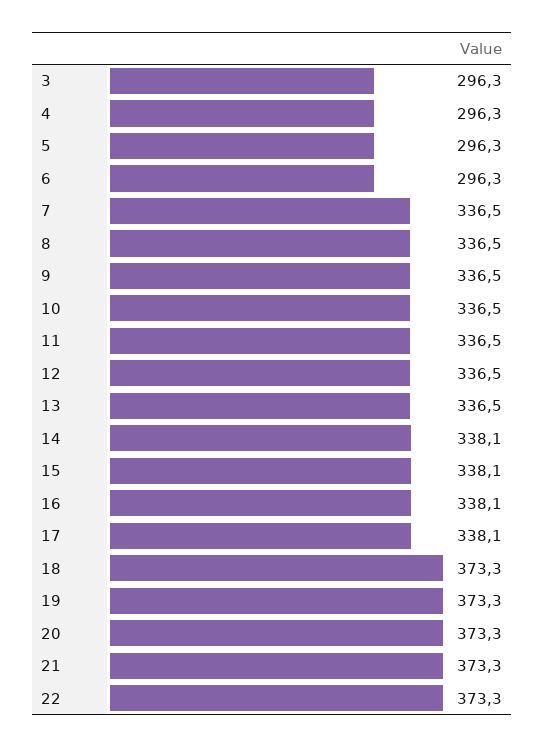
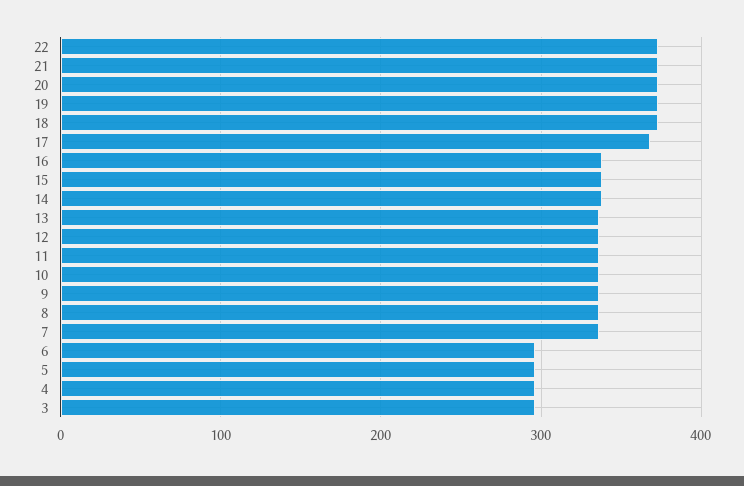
17: 338.1 -> 370

